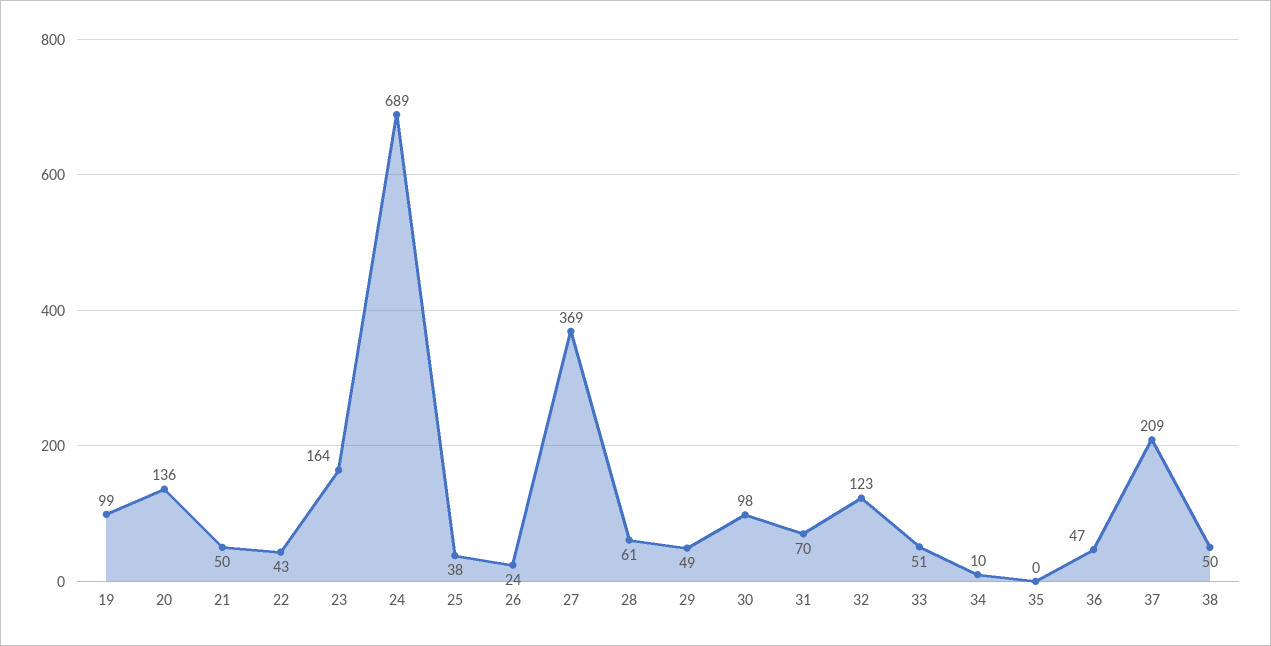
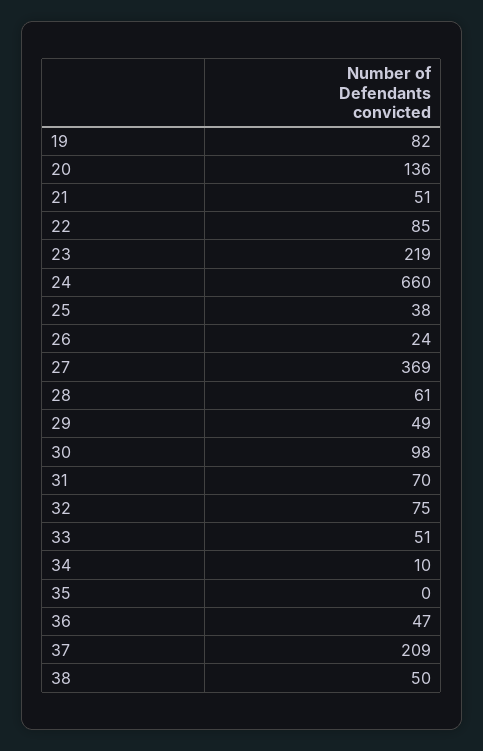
19: 99 -> 82
21: 50 -> 51
22: 43 -> 85
23: 164 -> 219
24: 689 -> 660
32: 123 -> 75

